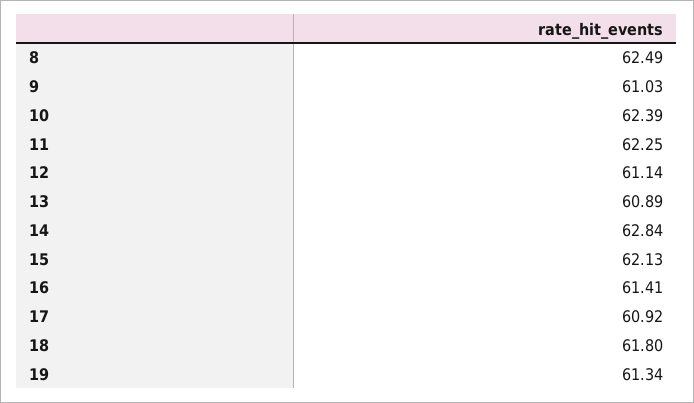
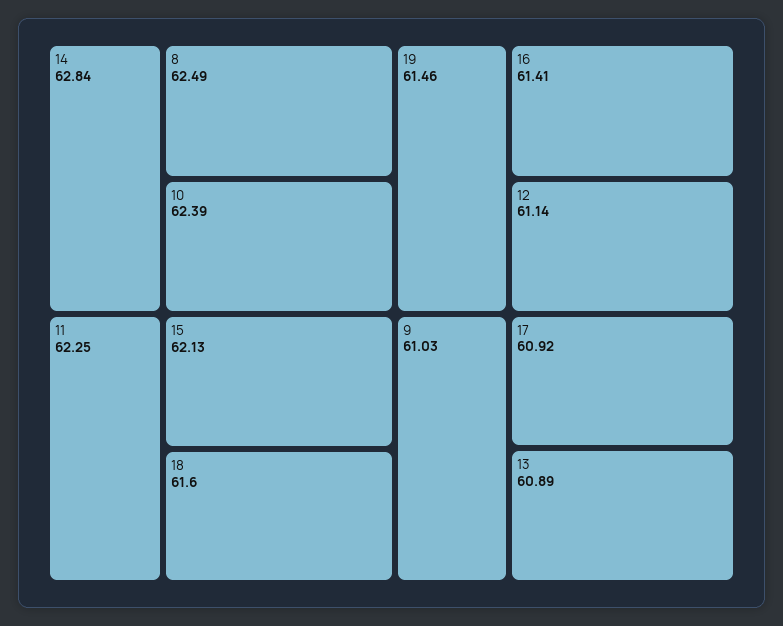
18: 61.8 -> 61.6
19: 61.34 -> 61.46

